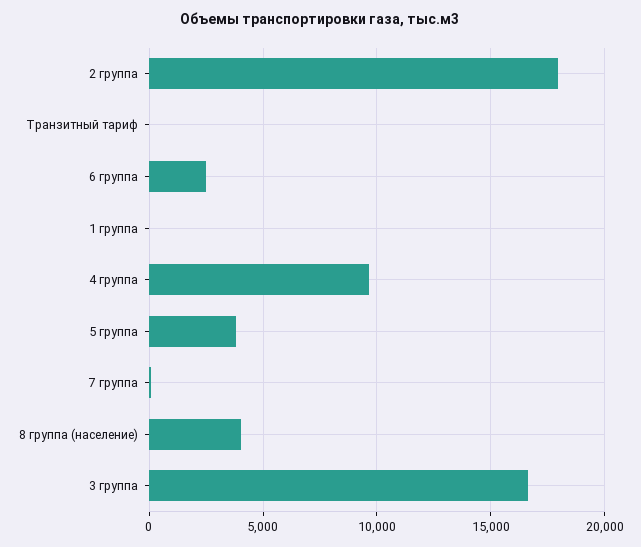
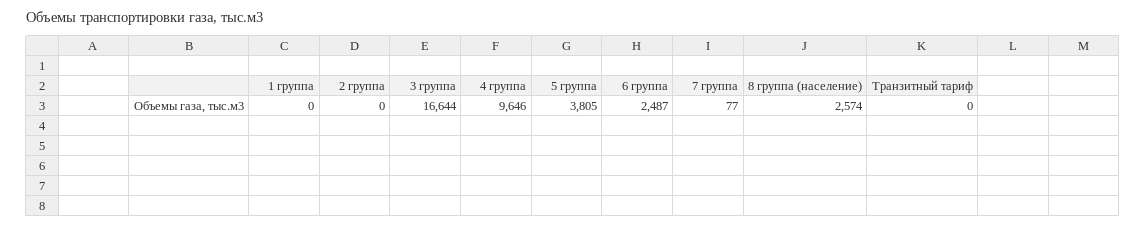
2 группа: 18000 -> 0
8 группа (население): 4000 -> 2574

